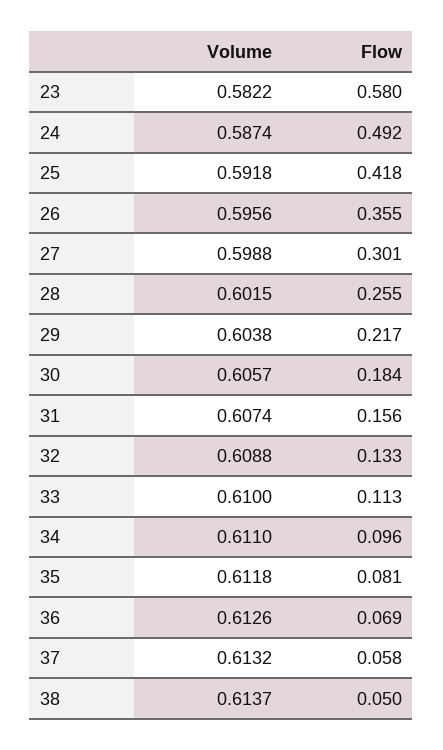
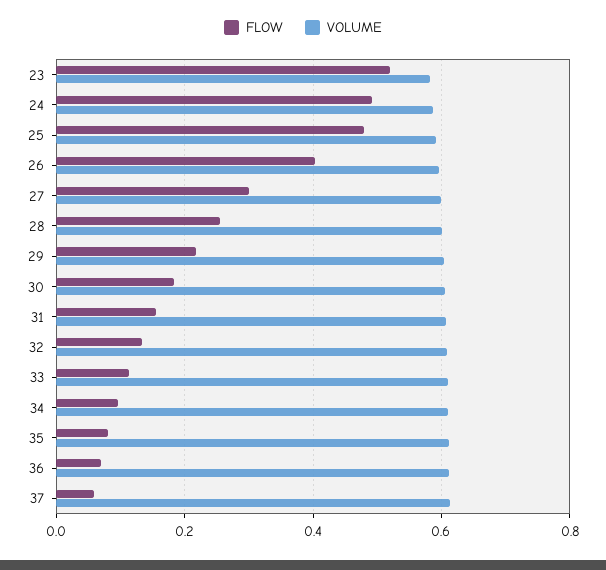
Flow, 23: 0.58 -> 0.52
Flow, 25: 0.418 -> 0.48
Flow, 26: 0.355 -> 0.4
Volume, 38: 0.6137 -> none
Flow, 38: 0.05 -> none

